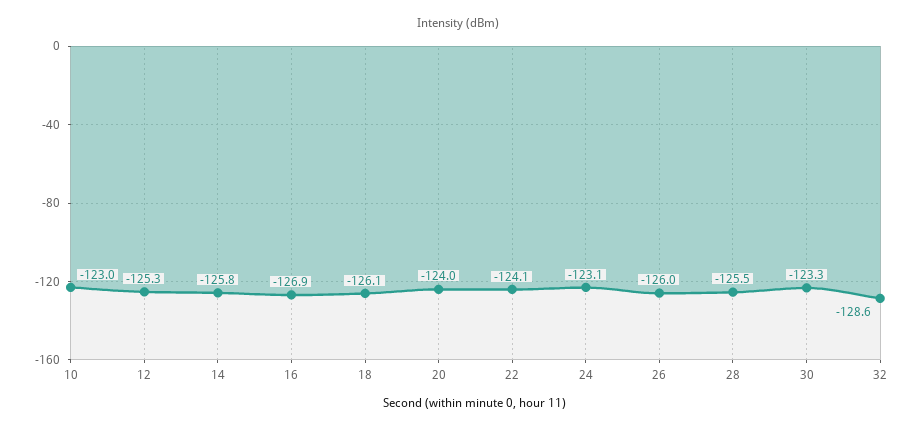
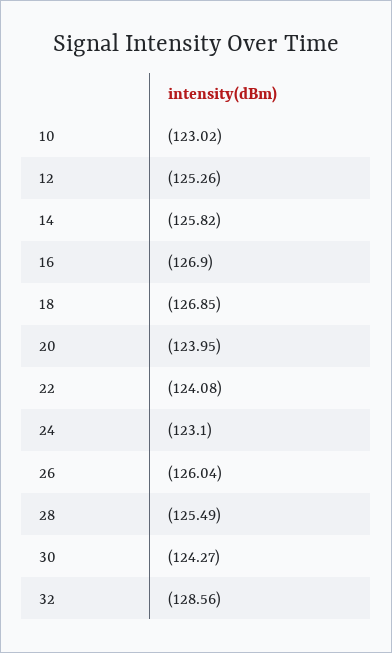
18: -126.1 -> -126.85
30: -123.3 -> -124.27

